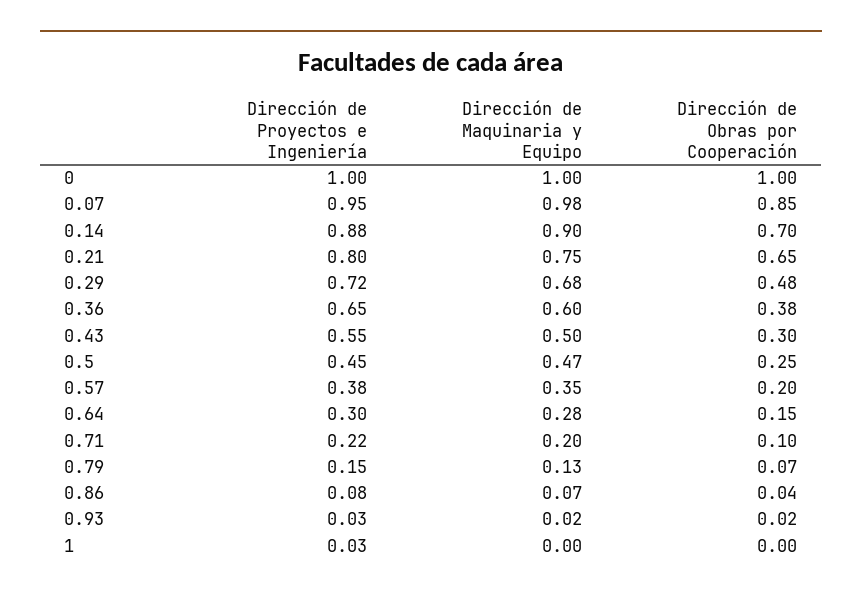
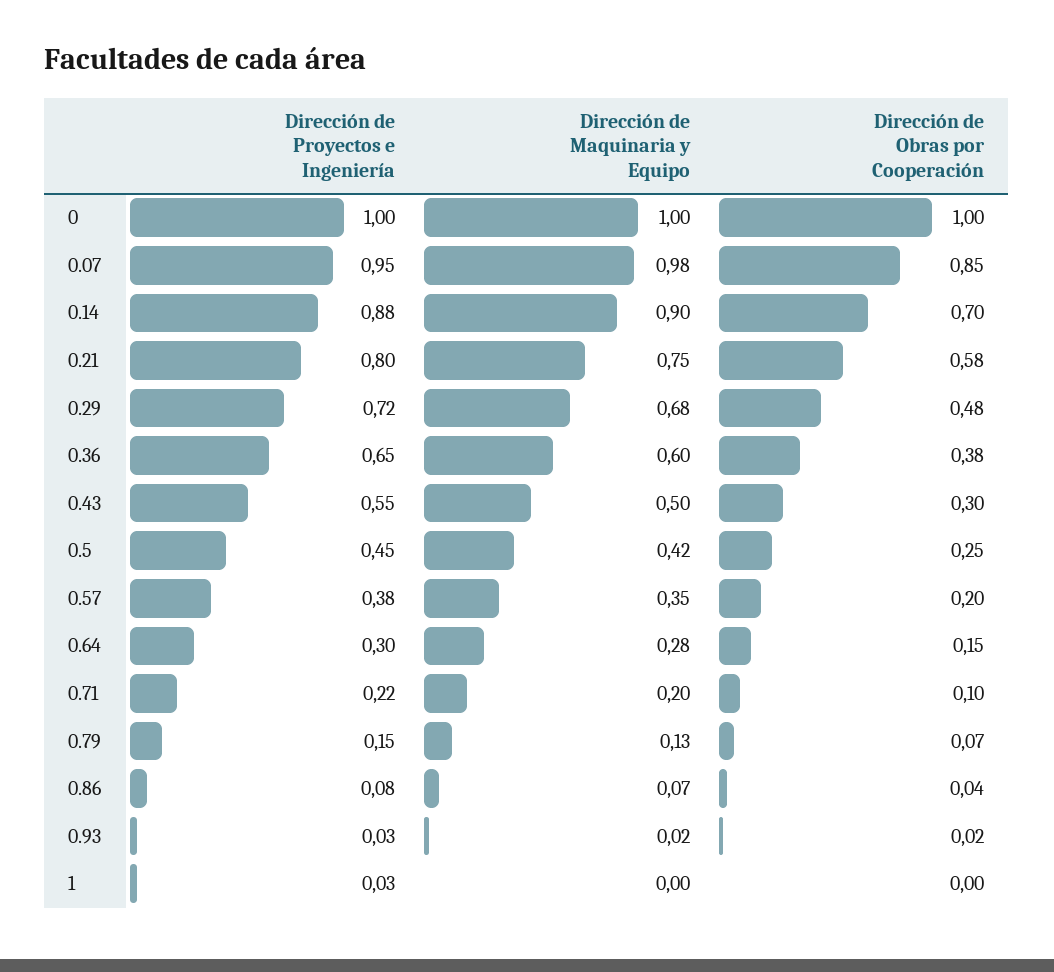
Dirección de Obras por Cooperación, 0.21: 0.65 -> 0.58
Dirección de Maquinaria y Equipo, 0.5: 0.47 -> 0.42

